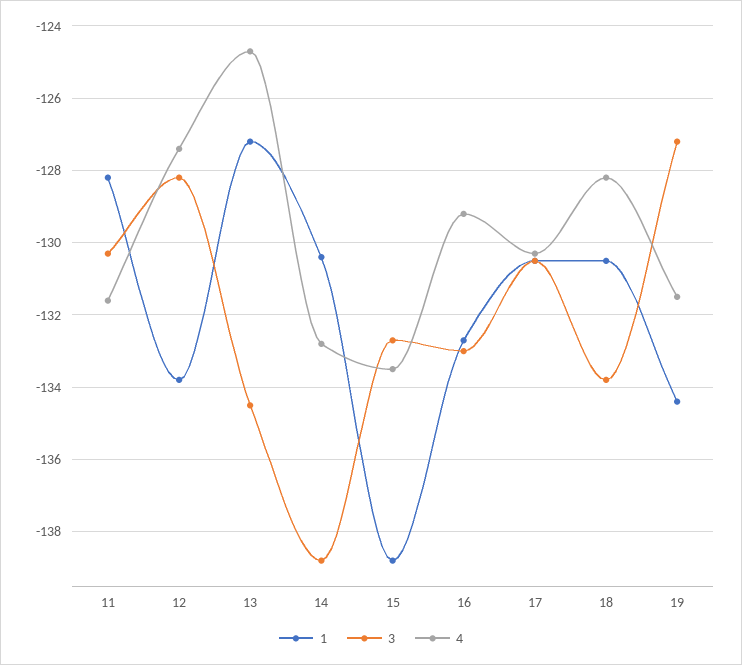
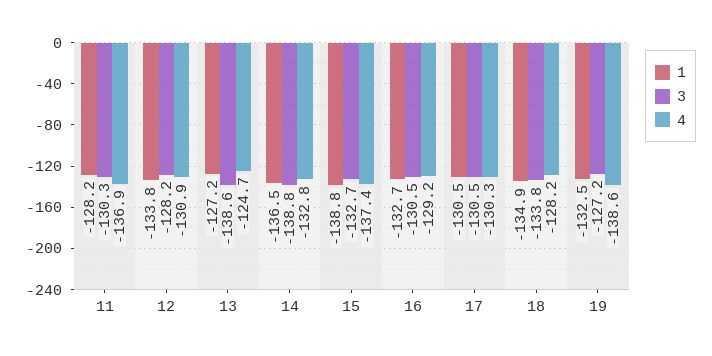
4, 11: -131.5 -> -136.9
4, 12: -127.5 -> -130.9
3, 13: -134.5 -> -138.6
1, 14: -130.5 -> -136.5
4, 15: -133.5 -> -137.4
3, 16: -133 -> -130.5
1, 18: -130.5 -> -134.9
1, 19: -134.5 -> -132.5
4, 19: -131.5 -> -138.6

